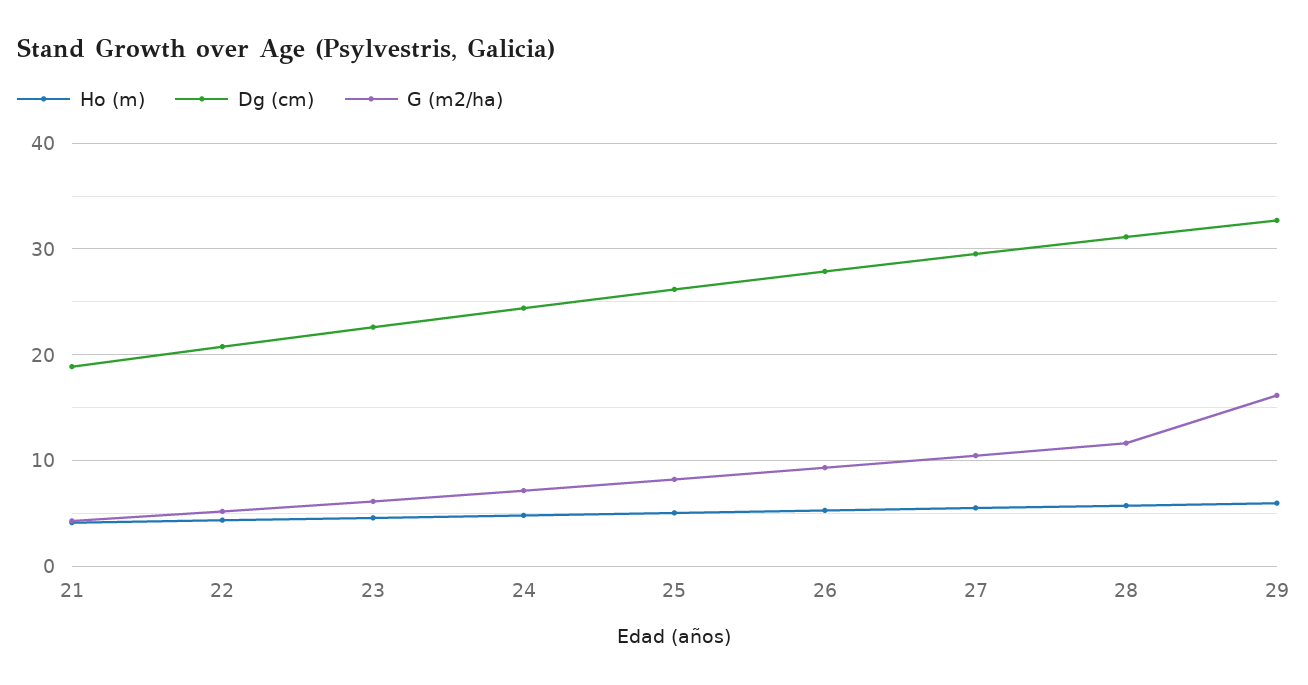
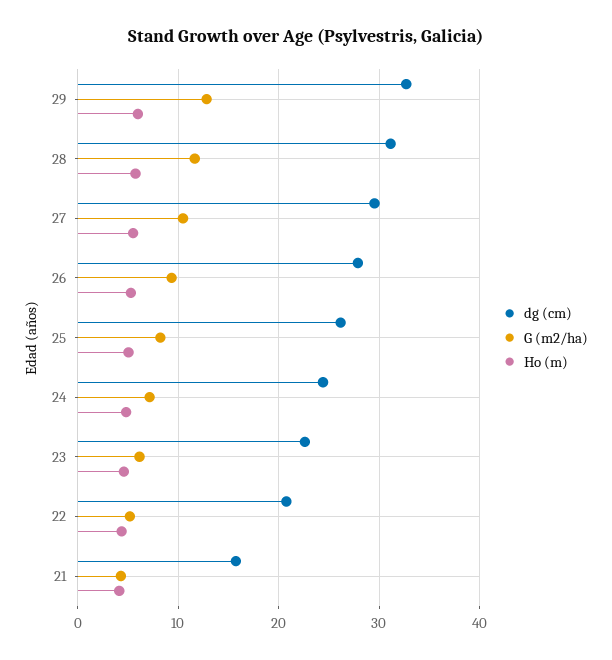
Dg (cm), 21: 19 -> 16
G (m2/ha), 29: 16 -> 13

